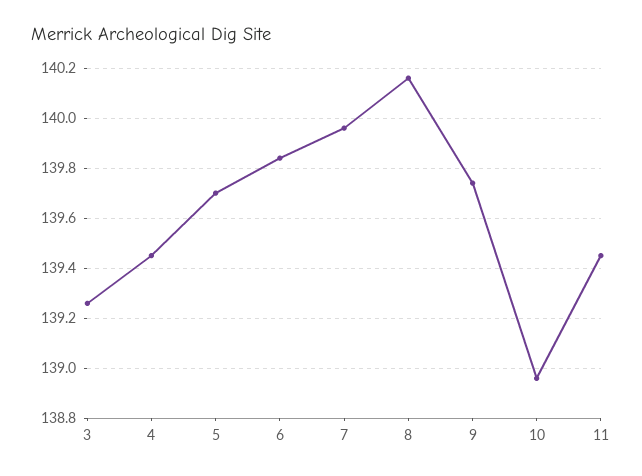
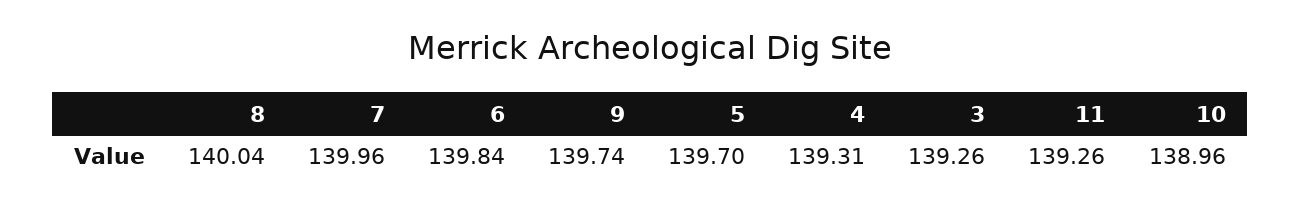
4: 139.45 -> 139.31
8: 140.15 -> 140.04
11: 139.45 -> 139.26

